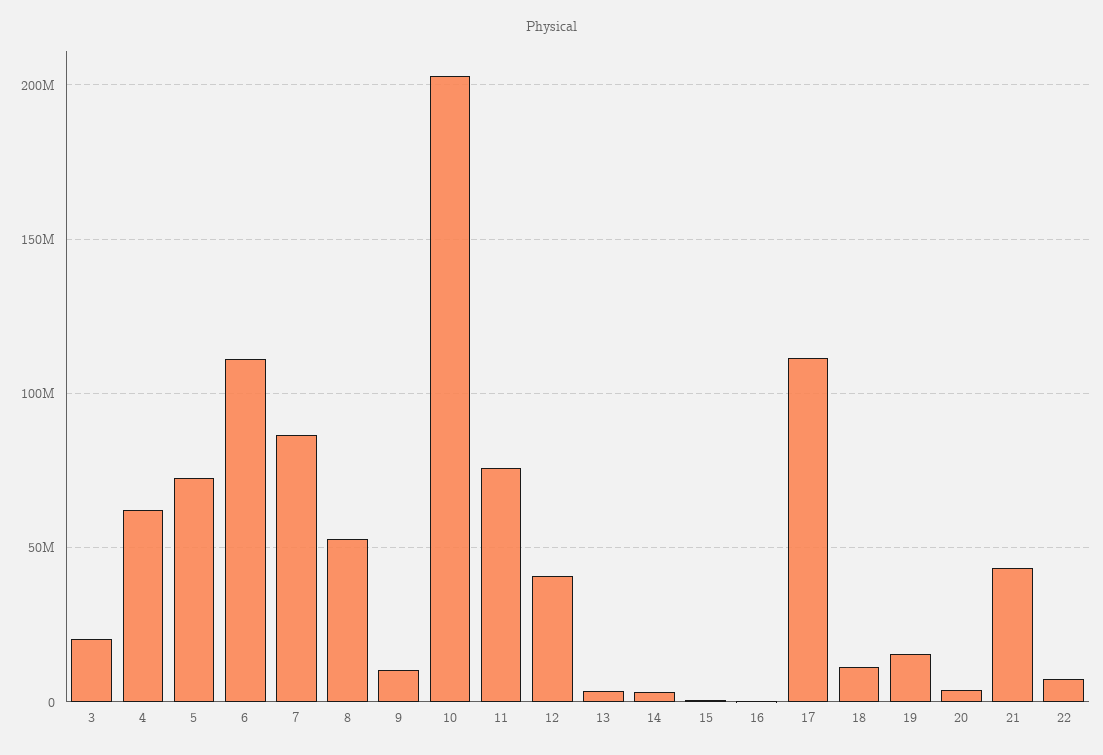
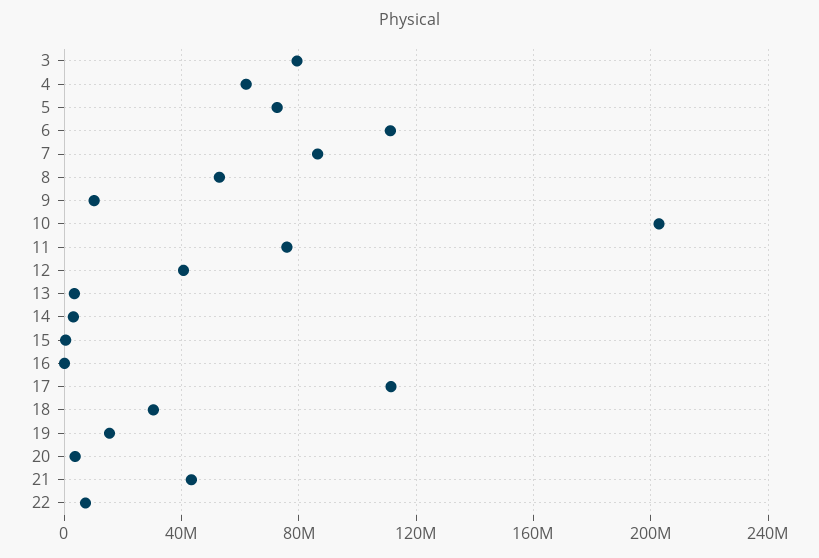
3: 20000000 -> 80000000
18: 10000000 -> 30000000

